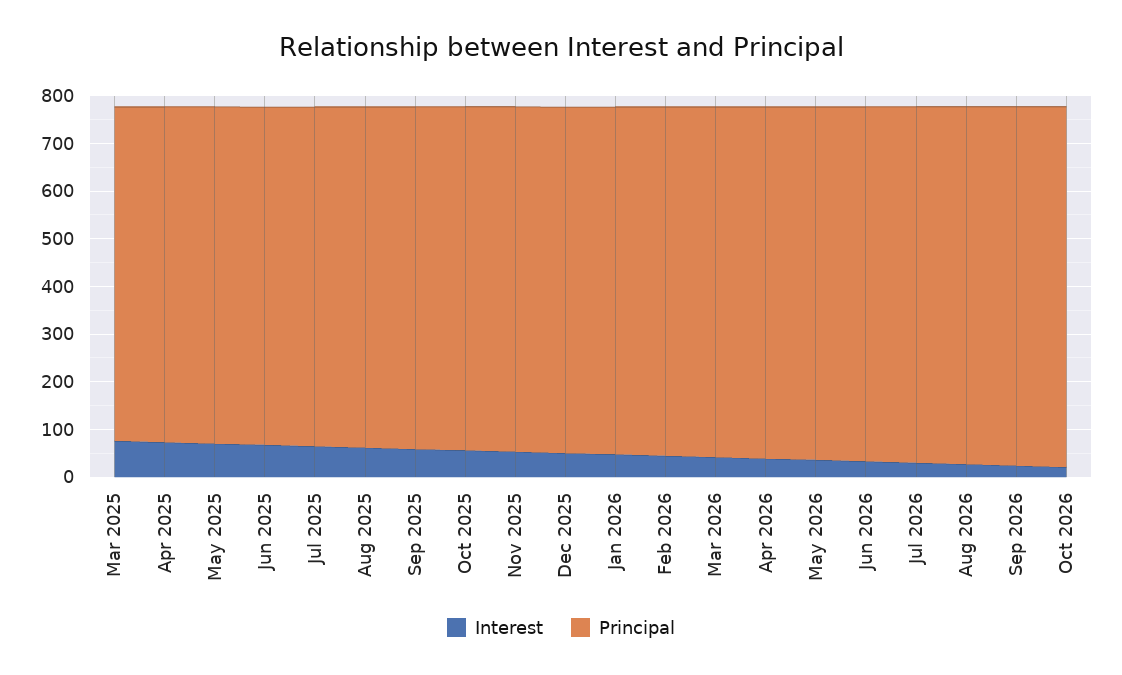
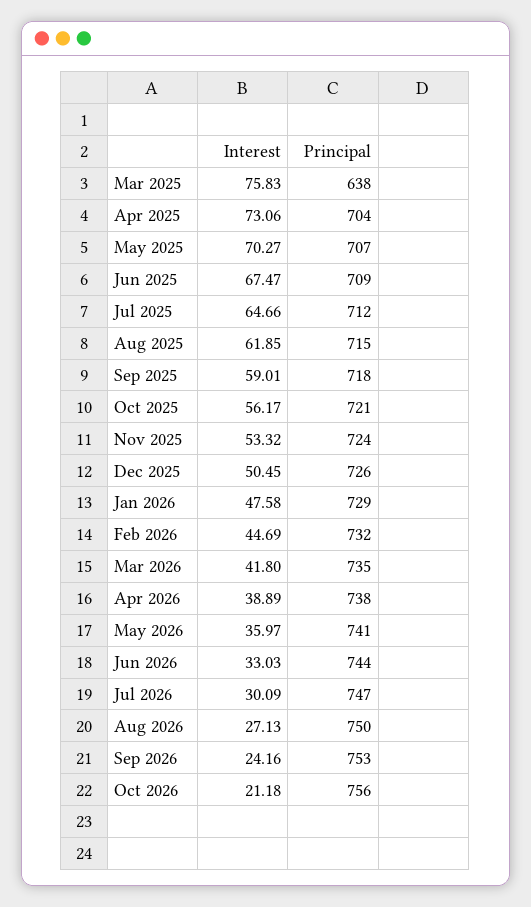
Principal, Mar 2025: 700 -> 638

